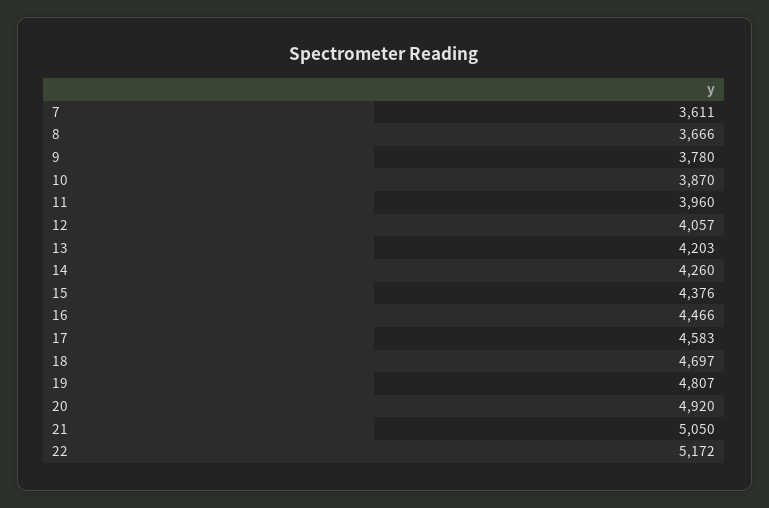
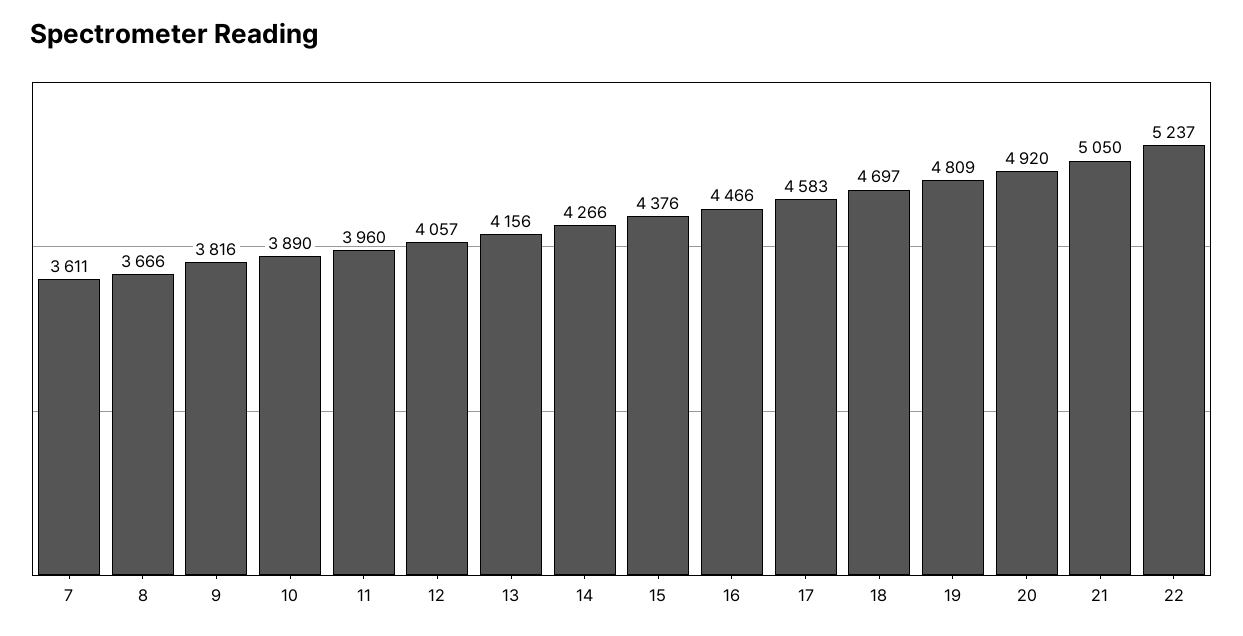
9: 3780 -> 3816
10: 3870 -> 3890
13: 4203 -> 4156
14: 4260 -> 4266
19: 4807 -> 4809
22: 5172 -> 5237

